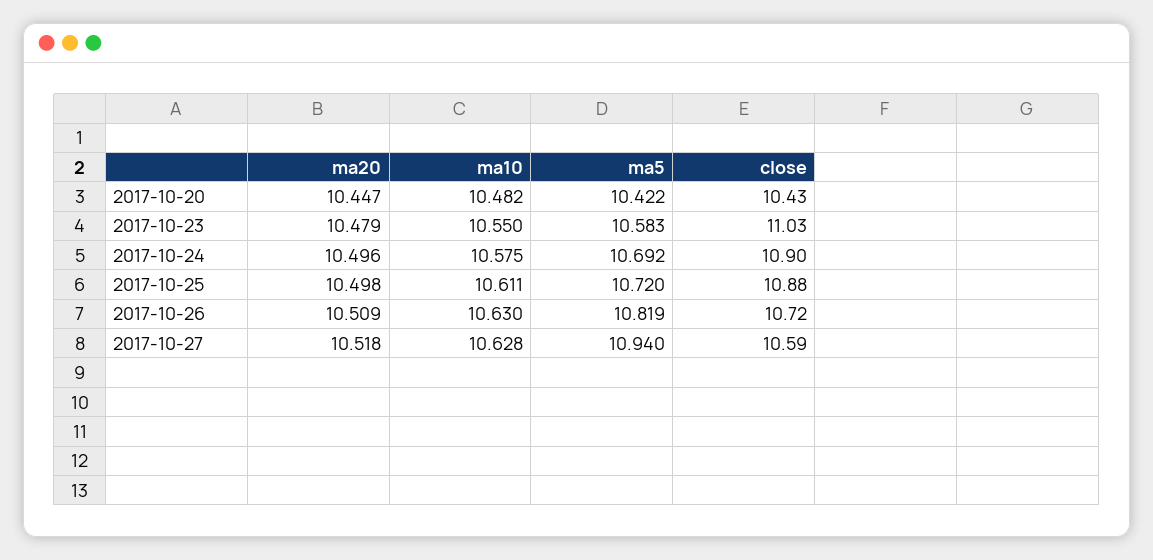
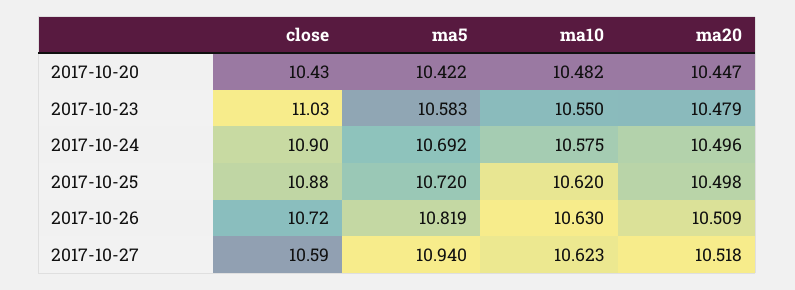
ma10, 2017-10-25: 10.611 -> 10.62
ma10, 2017-10-27: 10.628 -> 10.623

